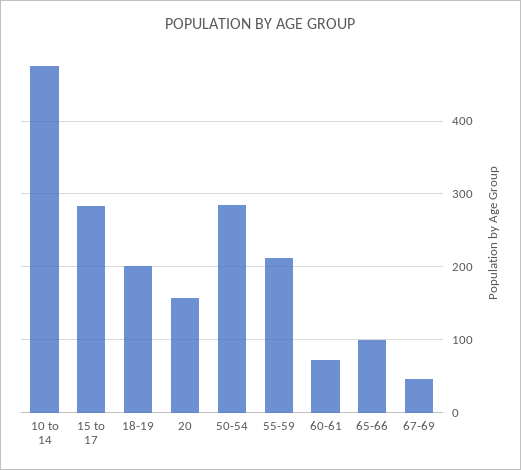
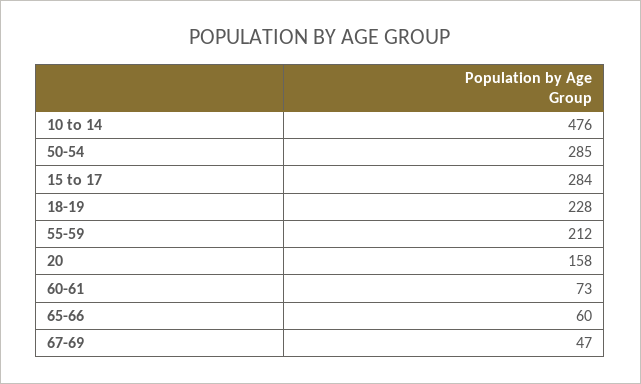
18-19: 200 -> 228
65-66: 100 -> 60

